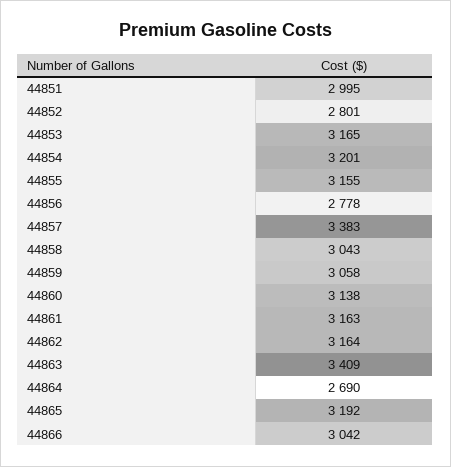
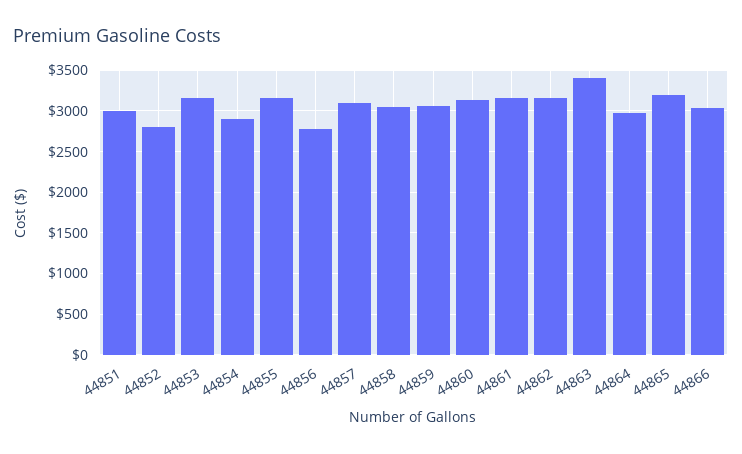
44854: 3201 -> 2900
44857: 3383 -> 3100
44864: 2690 -> 3000

